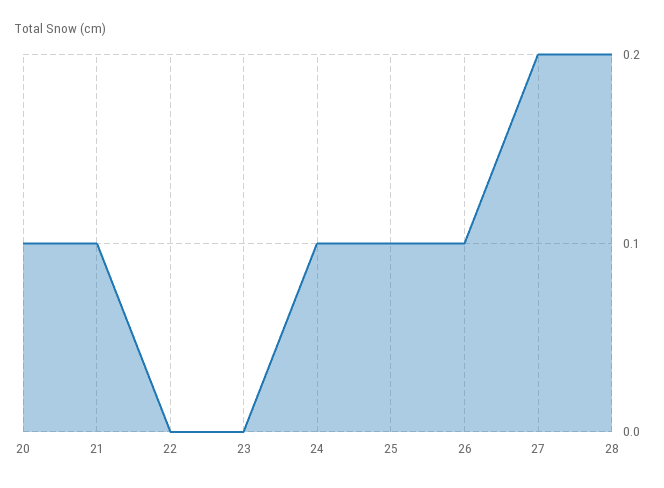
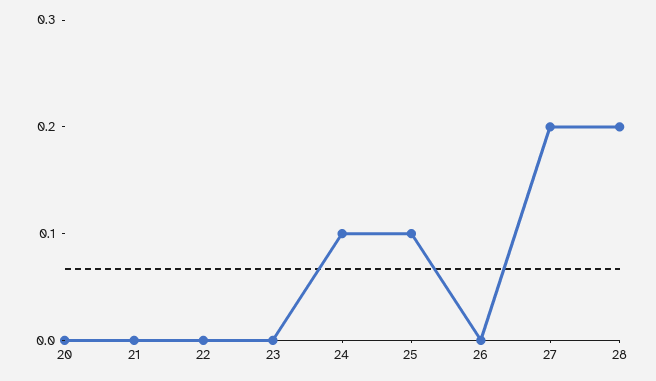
20: 0.1 -> 0
21: 0.1 -> 0
26: 0.1 -> 0

